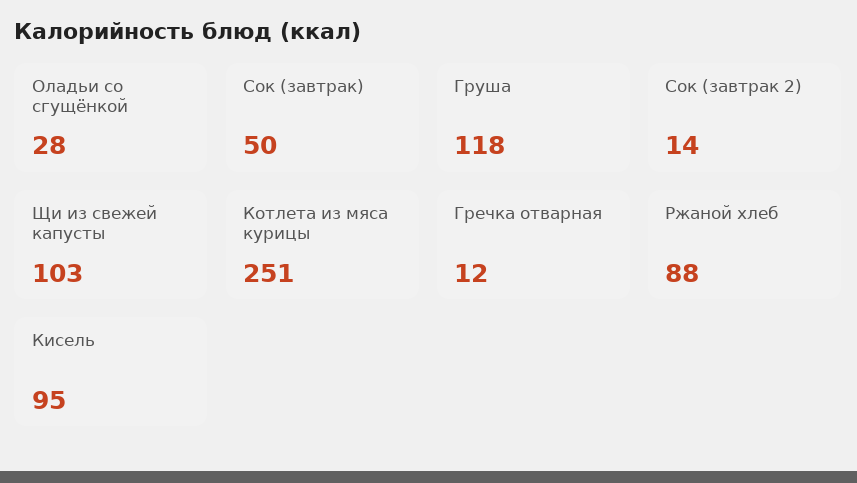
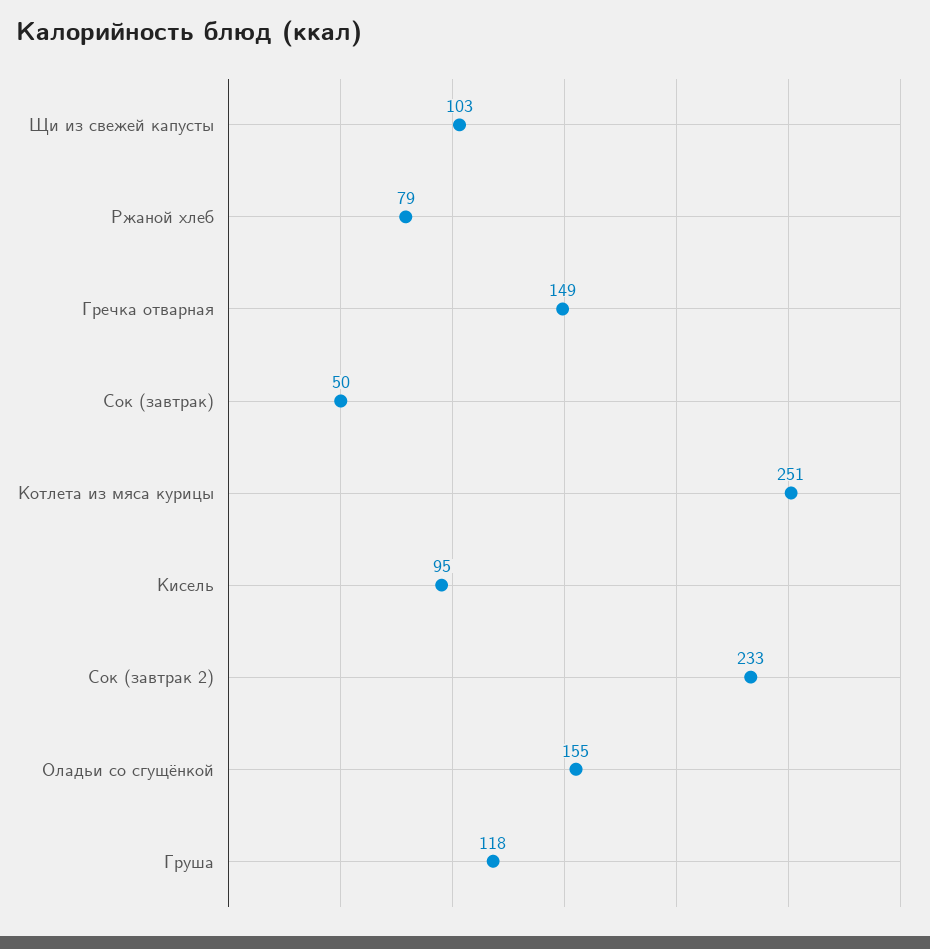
Оладьи со сгущёнкой: 28 -> 155
Сок (завтрак 2): 14 -> 233
Гречка отварная: 12 -> 149
Ржаной хлеб: 88 -> 79

